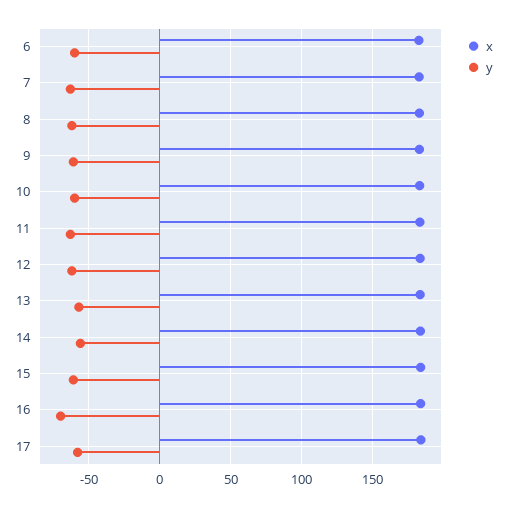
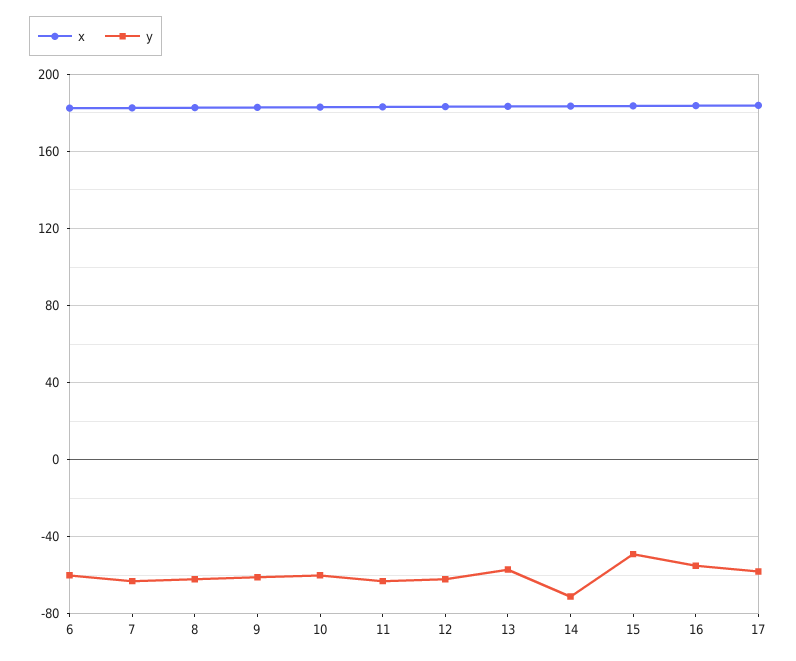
y, 14: -55 -> -70
y, 15: -60 -> -50
y, 16: -70 -> -55

